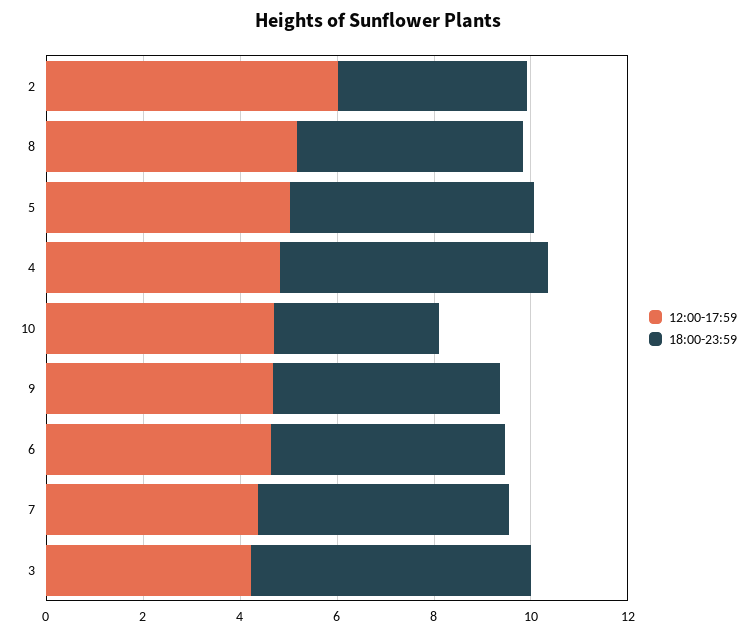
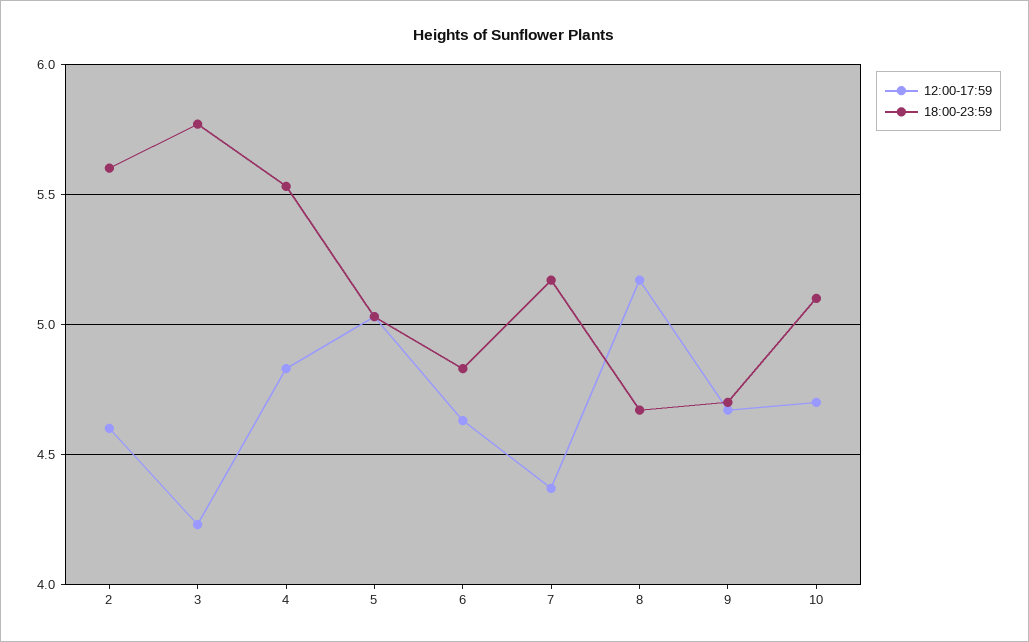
12:00-17:59, 2: 6 -> 4.6
18:00-23:59, 2: 4 -> 5.6
18:00-23:59, 10: 3.5 -> 5.1

